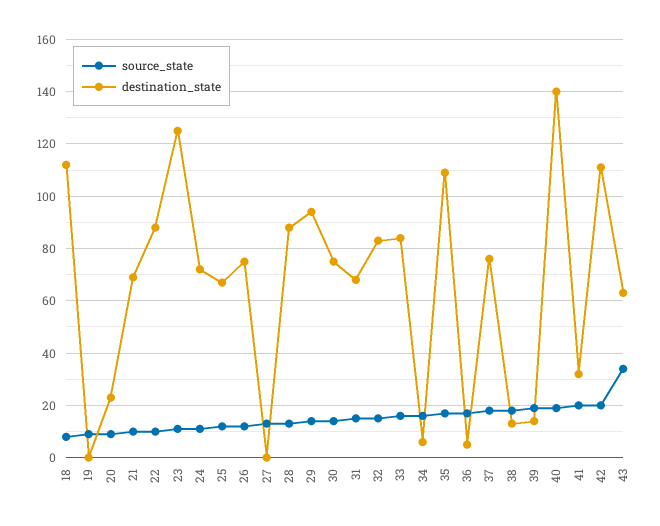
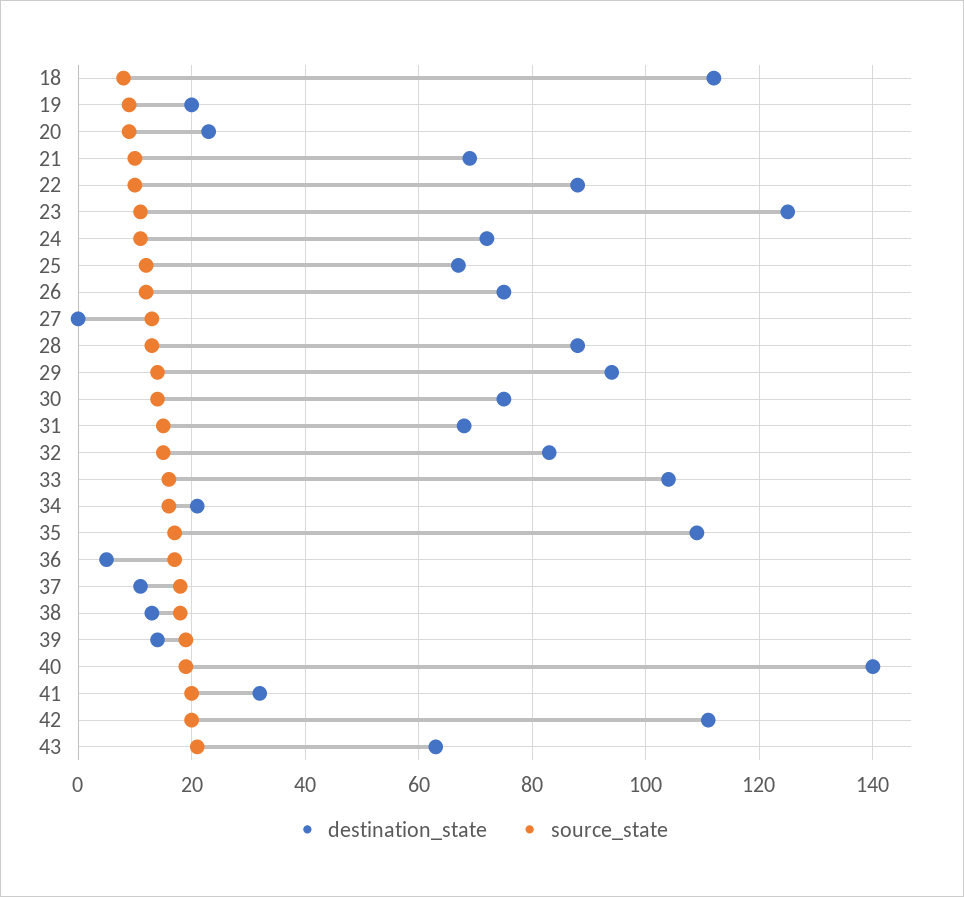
destination_state, 19: 0 -> 20
destination_state, 33: 85 -> 105
destination_state, 34: 5 -> 20
destination_state, 37: 75 -> 10
source_state, 43: 35 -> 20

